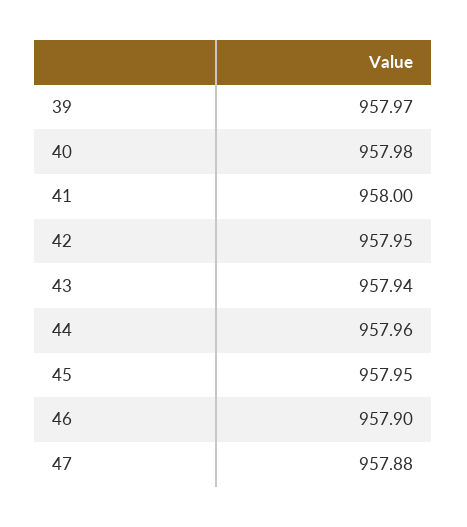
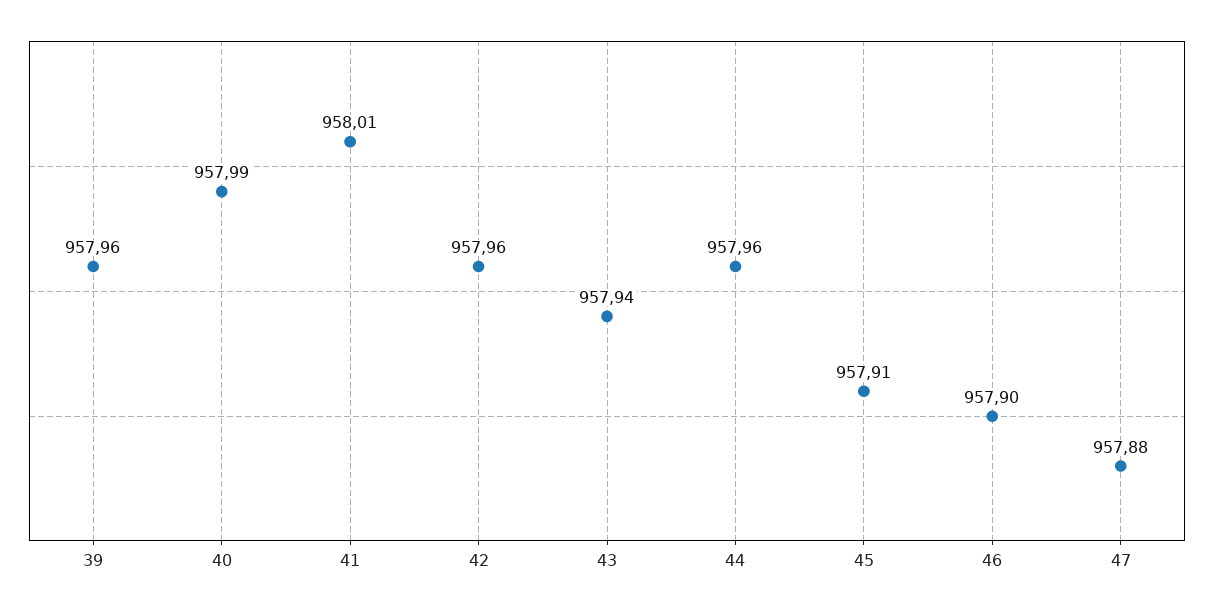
39: 957.97 -> 957.96
40: 957.98 -> 957.99
41: 958 -> 958.01
42: 957.95 -> 957.96
45: 957.95 -> 957.91

